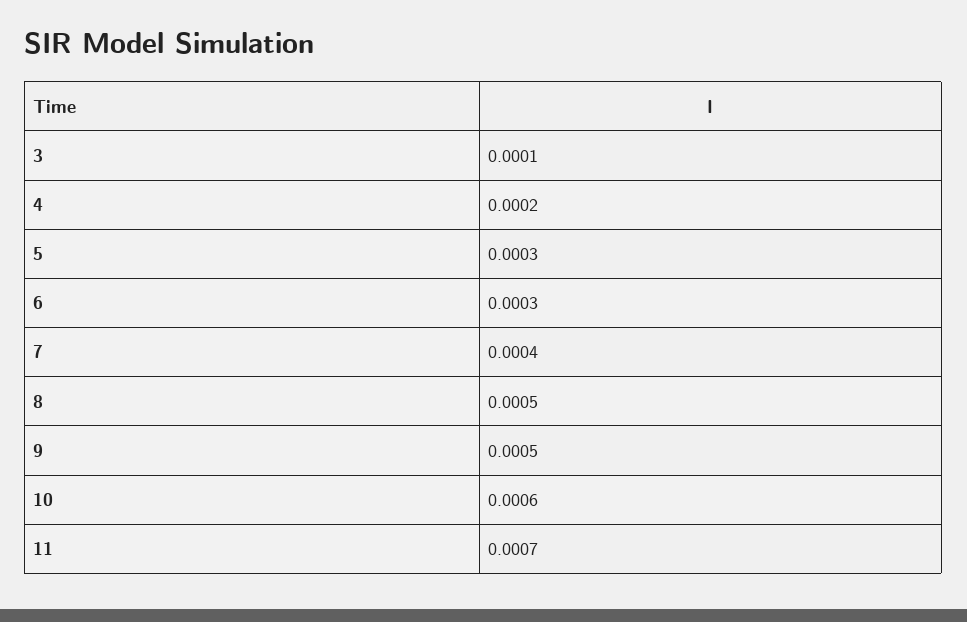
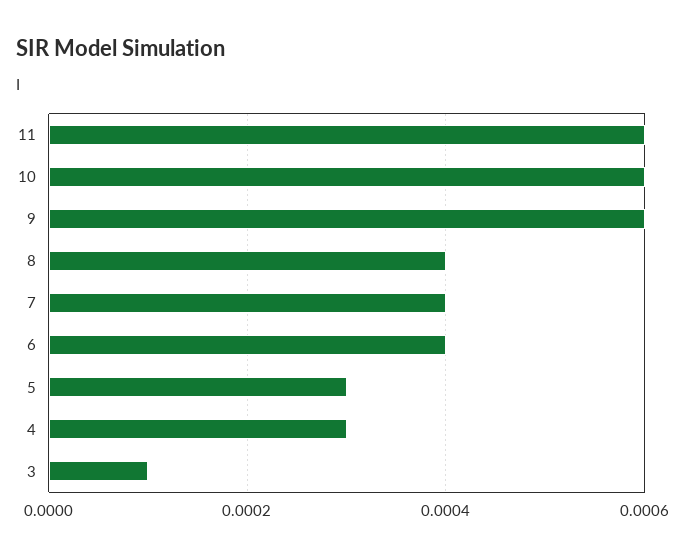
4: 0.0002 -> 0.0003
6: 0.0003 -> 0.0004
8: 0.0005 -> 0.0004
9: 0.0005 -> 0.0006
11: 0.0007 -> 0.0006

